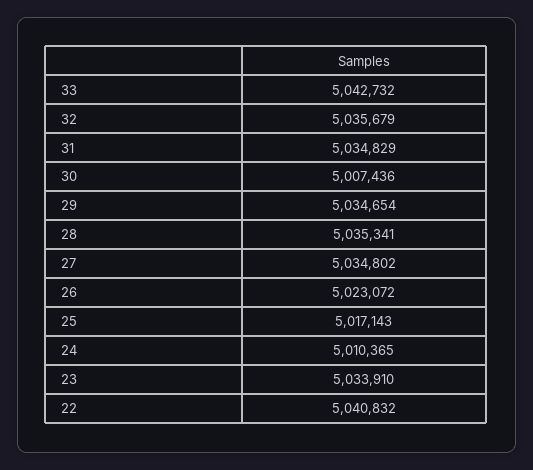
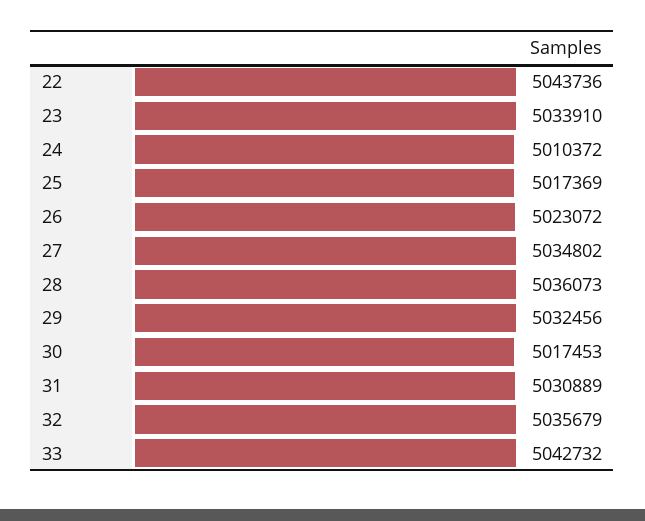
31: 5034829 -> 5030889
30: 5007436 -> 5017453
29: 5034654 -> 5032456
28: 5035341 -> 5036073
25: 5017143 -> 5017369
24: 5010365 -> 5010372
22: 5040832 -> 5043736

